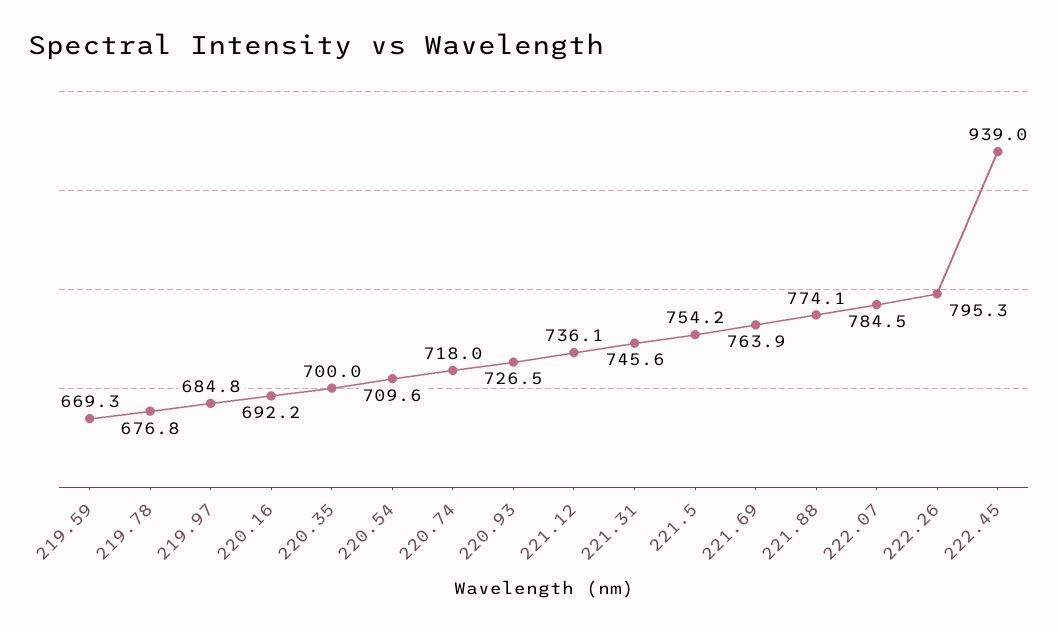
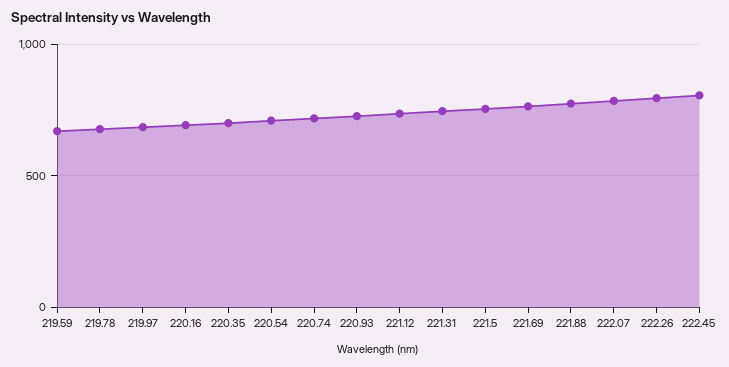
222.45: 939 -> 800

